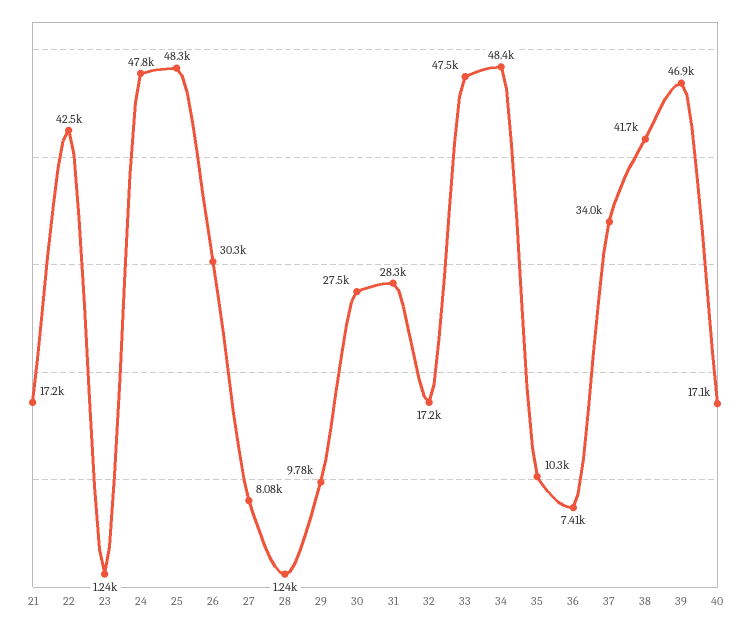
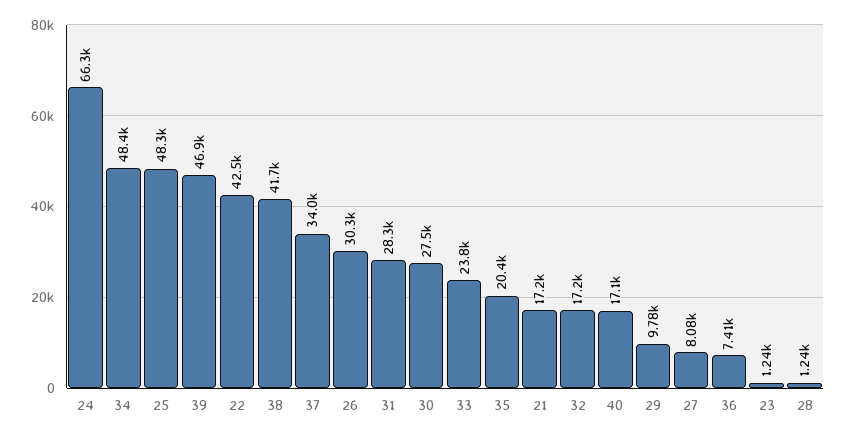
24: 47800 -> 66300
33: 47500 -> 23800
35: 10300 -> 20400

